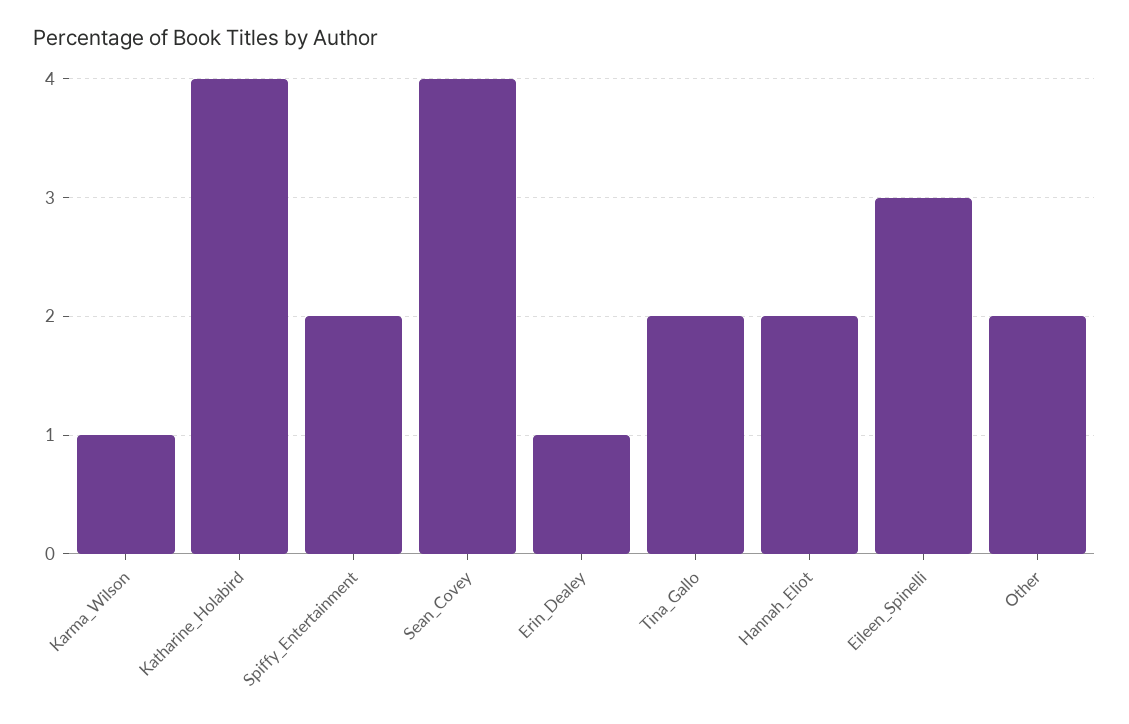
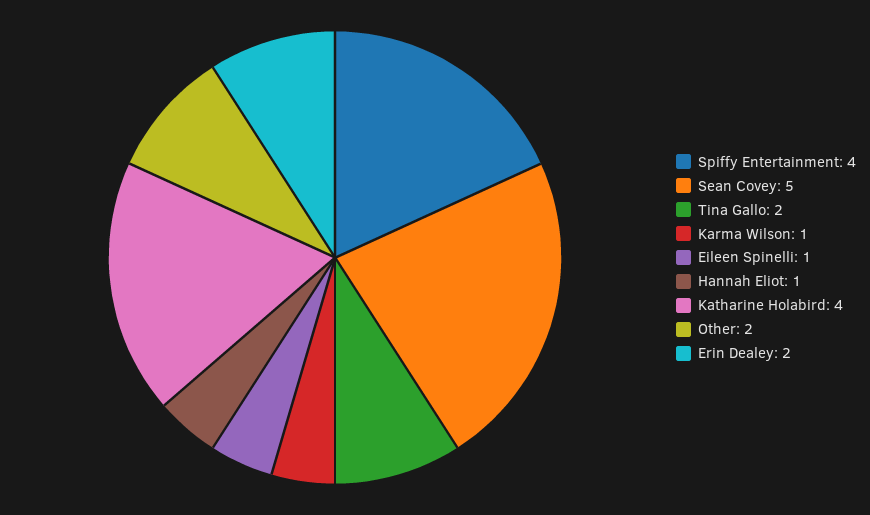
Spiffy_Entertainment: 2 -> 4
Sean_Covey: 4 -> 5
Erin_Dealey: 1 -> 2
Hannah_Eliot: 2 -> 1
Eileen_Spinelli: 3 -> 1

